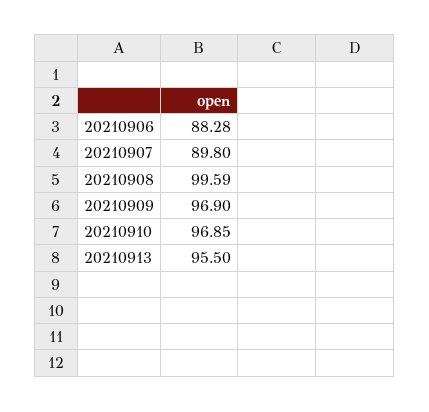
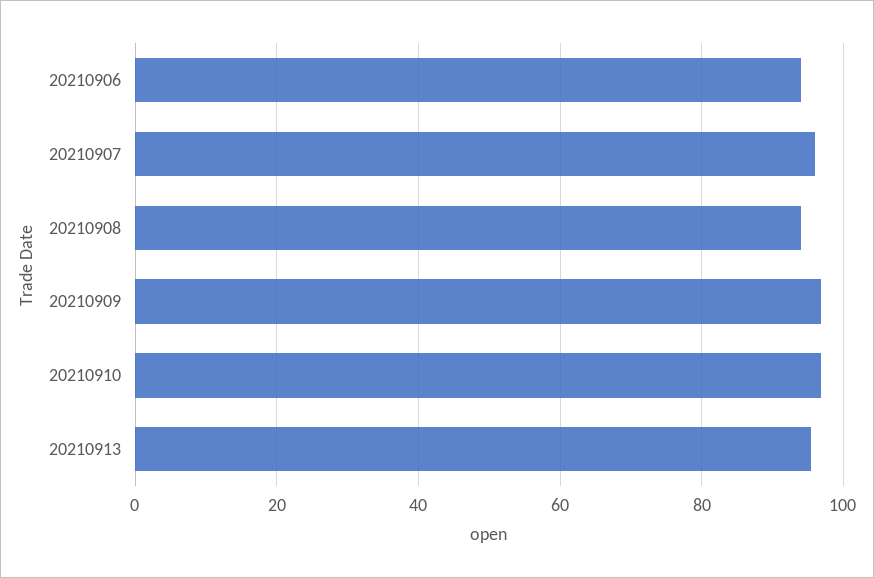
20210906: 88.28 -> 94
20210907: 89.8 -> 96
20210908: 99.59 -> 94

